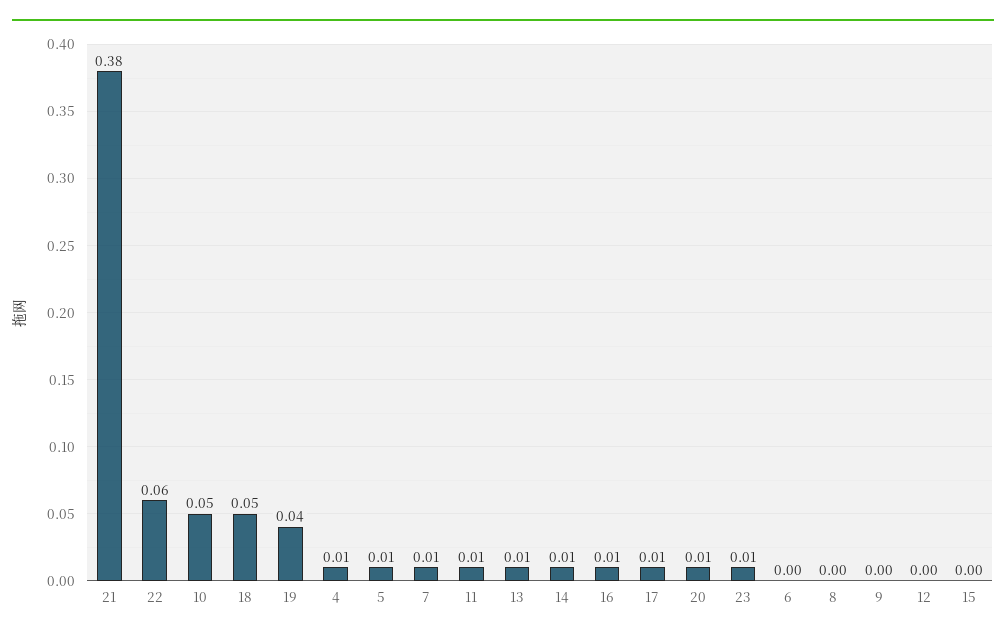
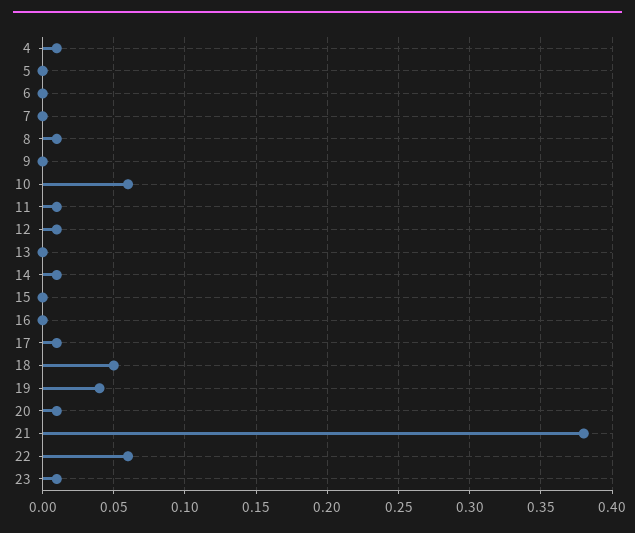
10: 0.05 -> 0.06
5: 0.01 -> 0
7: 0.01 -> 0
13: 0.01 -> 0
16: 0.01 -> 0
8: 0 -> 0.01
12: 0 -> 0.01

